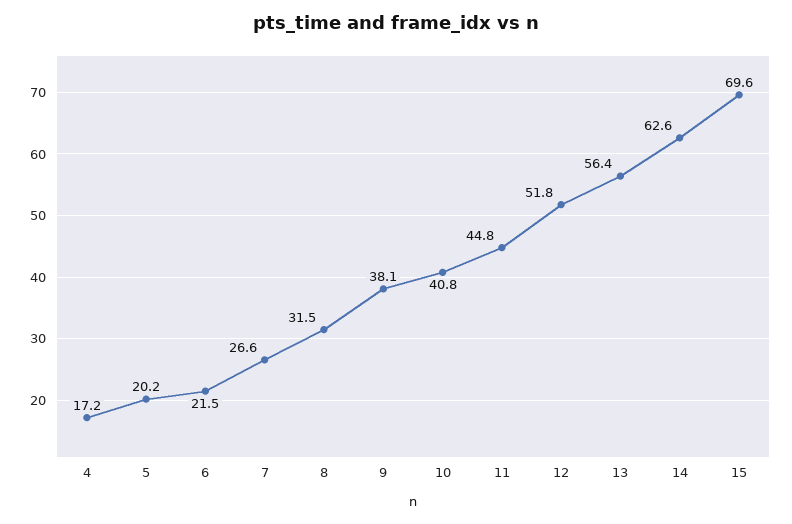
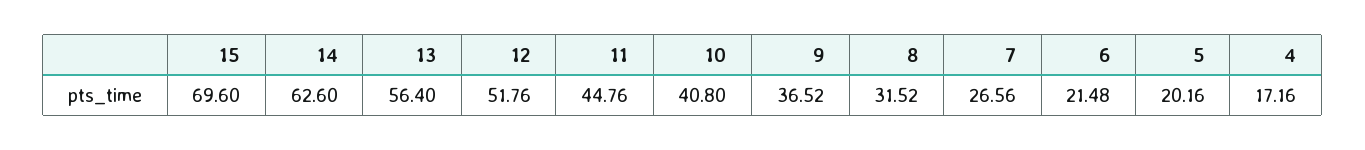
9: 38.1 -> 36.52

